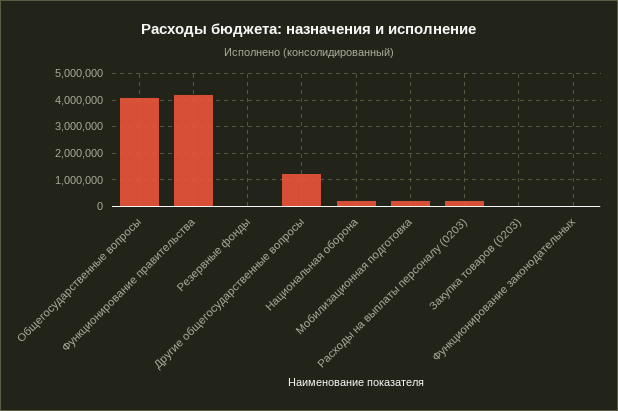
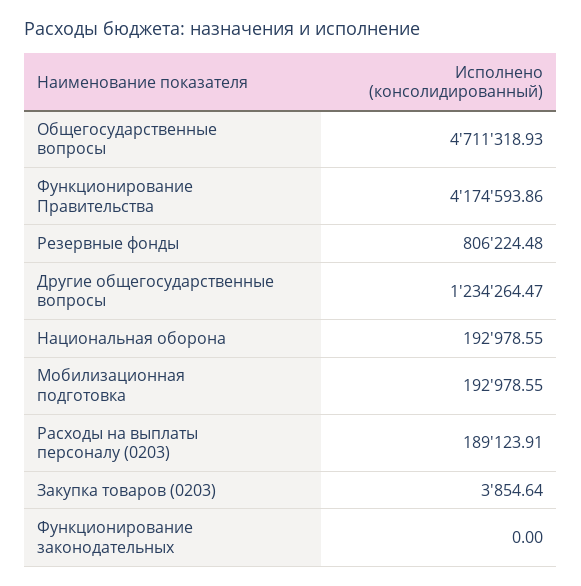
Общегосударственные вопросы: 4000000 -> 4711318.93
Резервные фонды: 0 -> 806224.48

